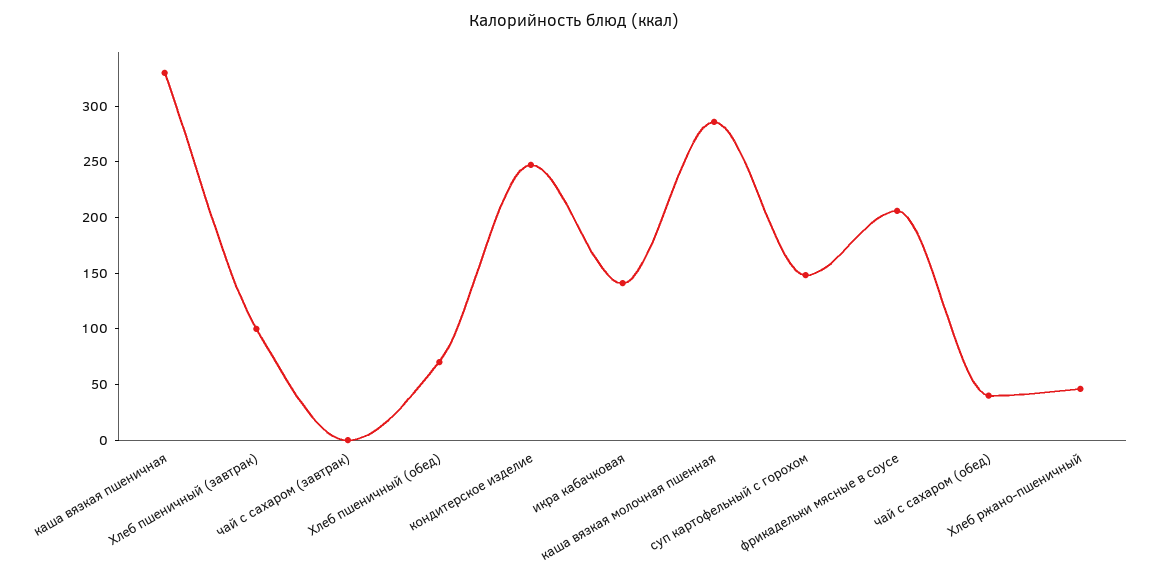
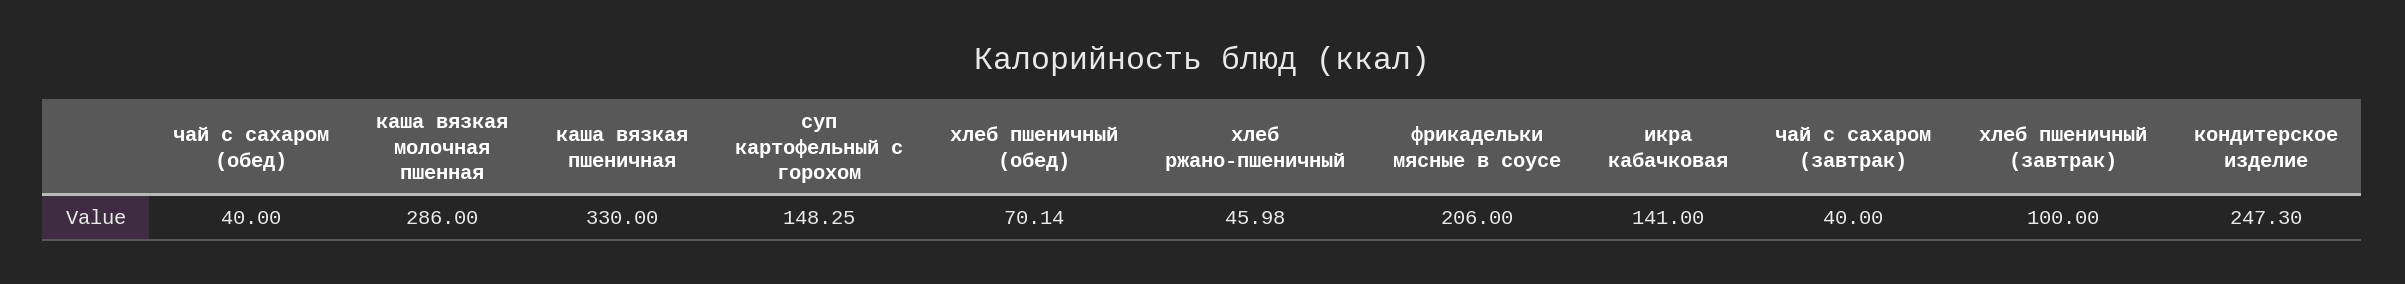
чай с сахаром (завтрак): 0 -> 40

